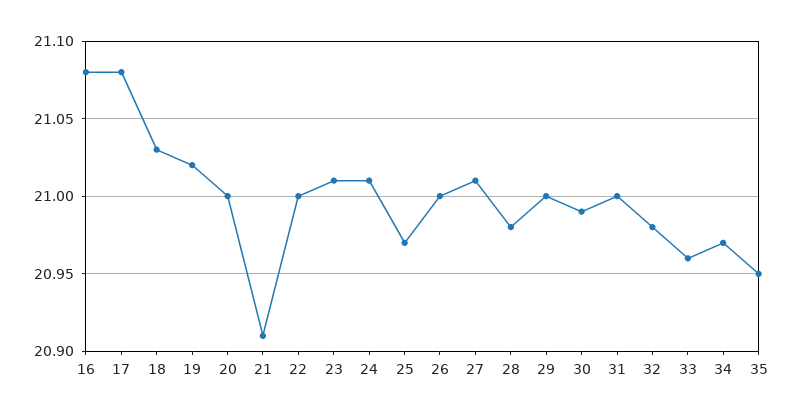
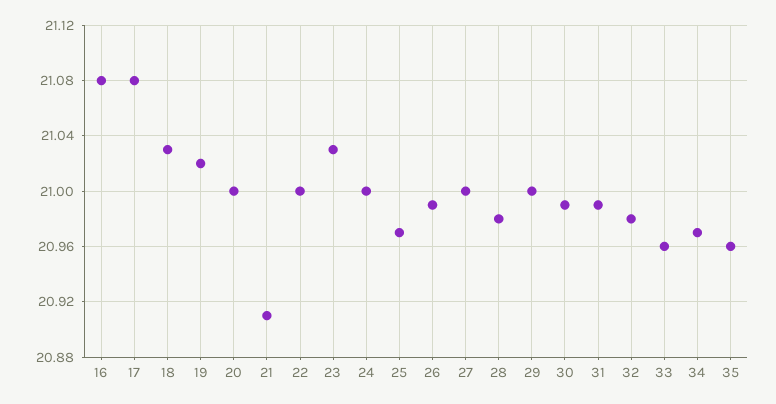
23: 21.01 -> 21.03
24: 21.01 -> 21
26: 21 -> 20.99
27: 21.01 -> 21
31: 21 -> 20.99
35: 20.95 -> 20.96

